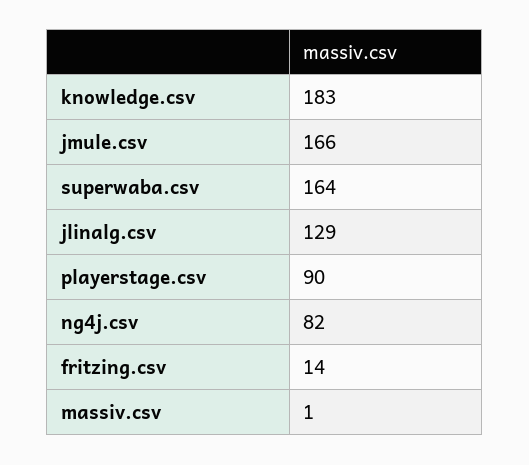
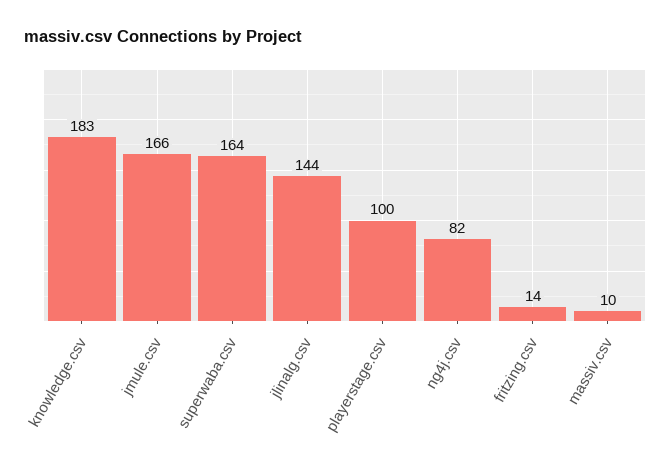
jlinalg.csv: 129 -> 144
playerstage.csv: 90 -> 100
massiv.csv: 1 -> 10

